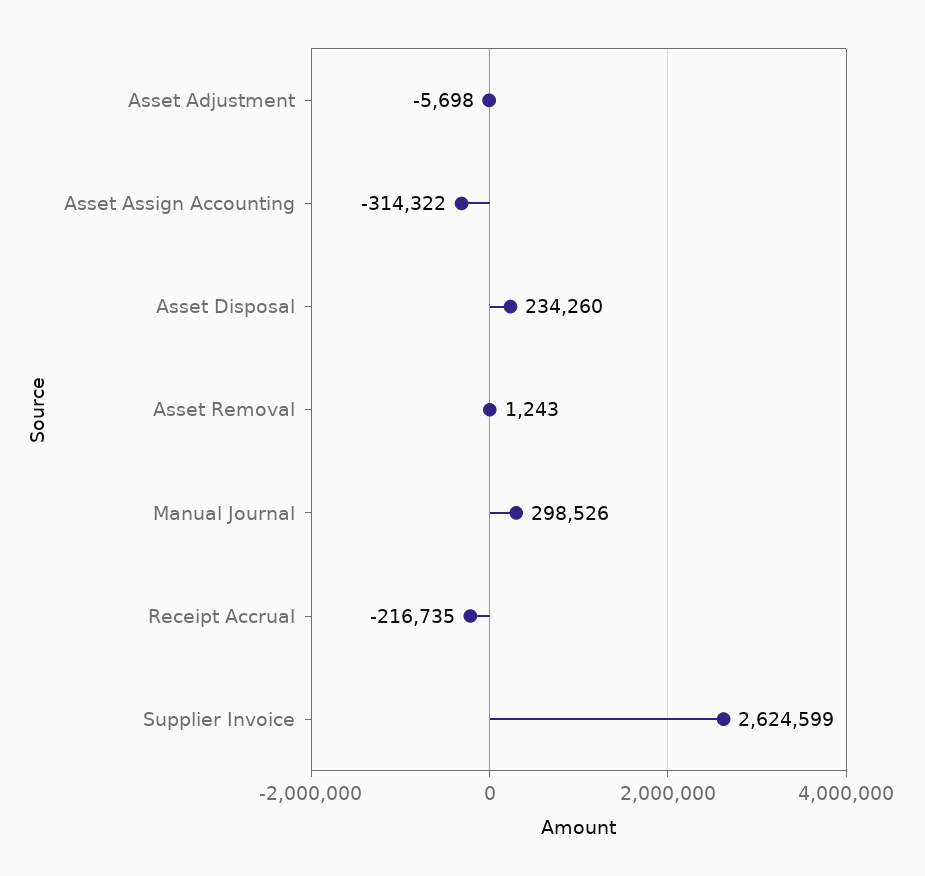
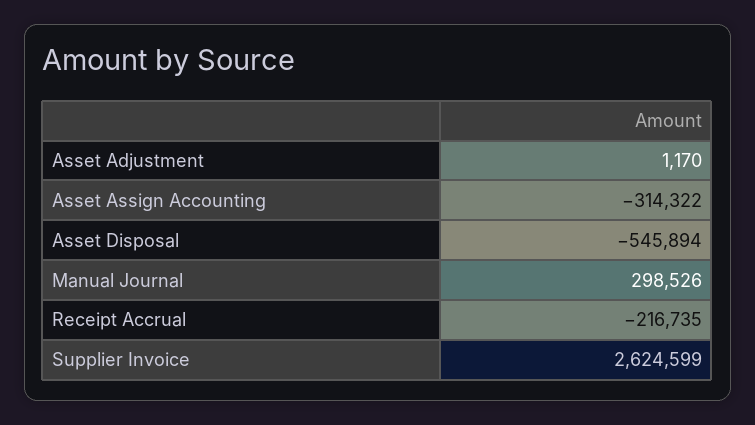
Asset Adjustment: -5698 -> 1170
Asset Disposal: 234260 -> -545894
Asset Removal: 1243 -> none

